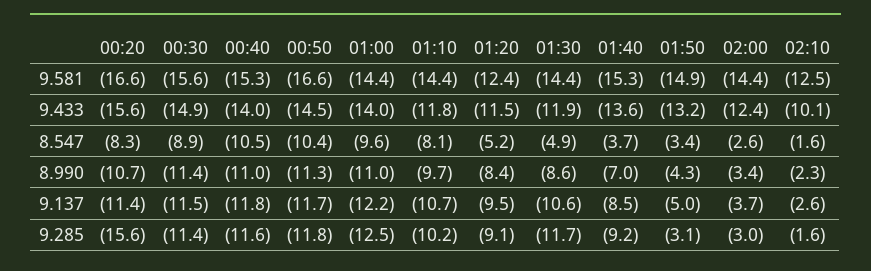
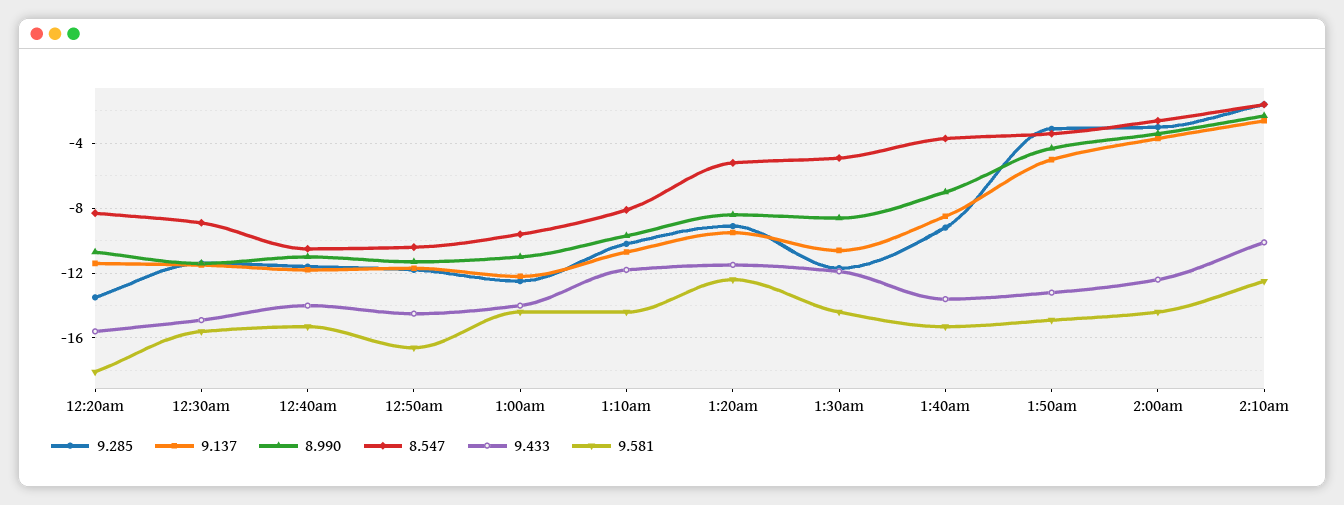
9.581, 00:20: -16.6 -> -18
9.285, 00:20: -15.6 -> -13.5

